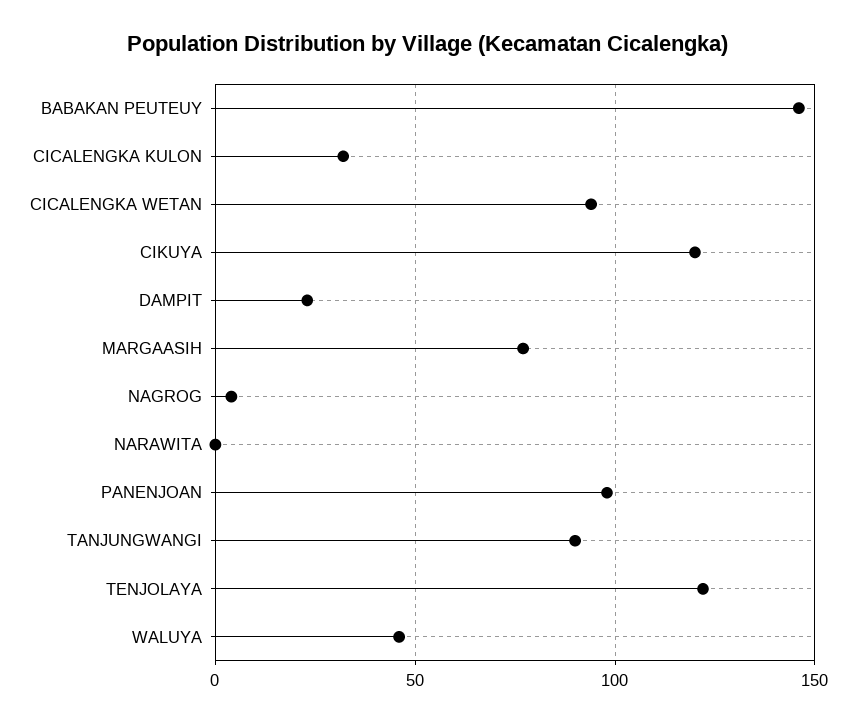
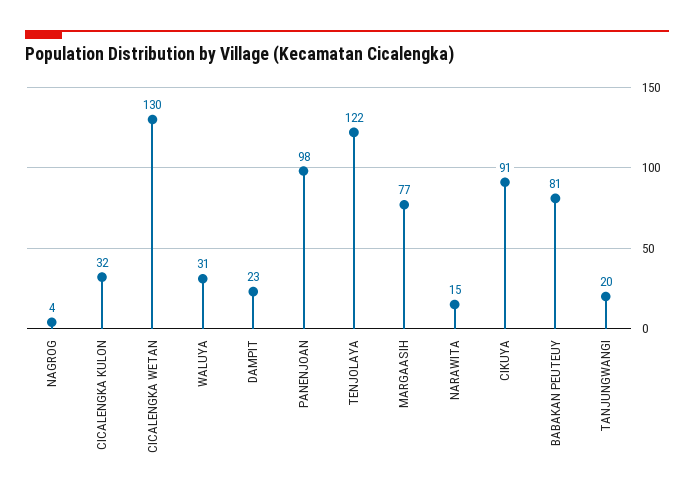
BABAKAN PEUTEUY: 145 -> 81
CICALENGKA WETAN: 95 -> 130
CIKUYA: 120 -> 91
NARAWITA: 0 -> 15
TANJUNGWANGI: 90 -> 20
WALUYA: 45 -> 31

